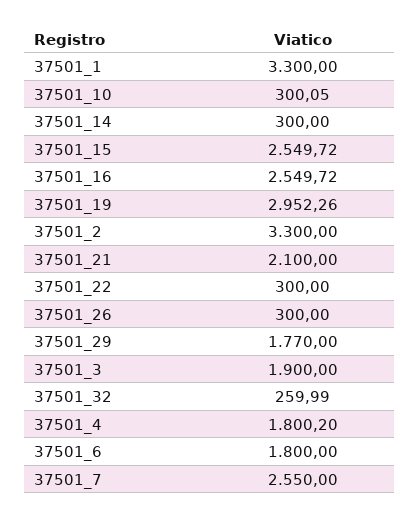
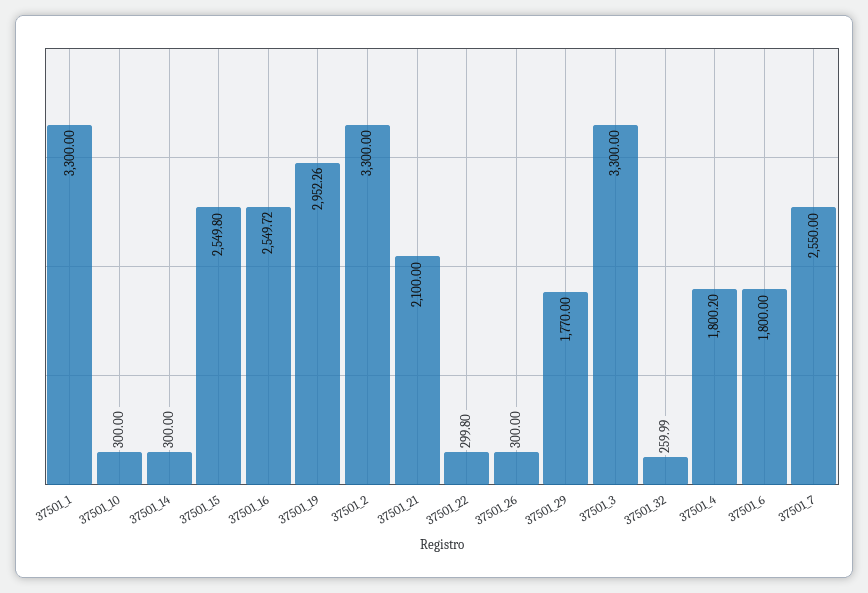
37501_10: 300.05 -> 300
37501_15: 2549.72 -> 2549.8
37501_22: 300 -> 299.8
37501_3: 1900 -> 3300

